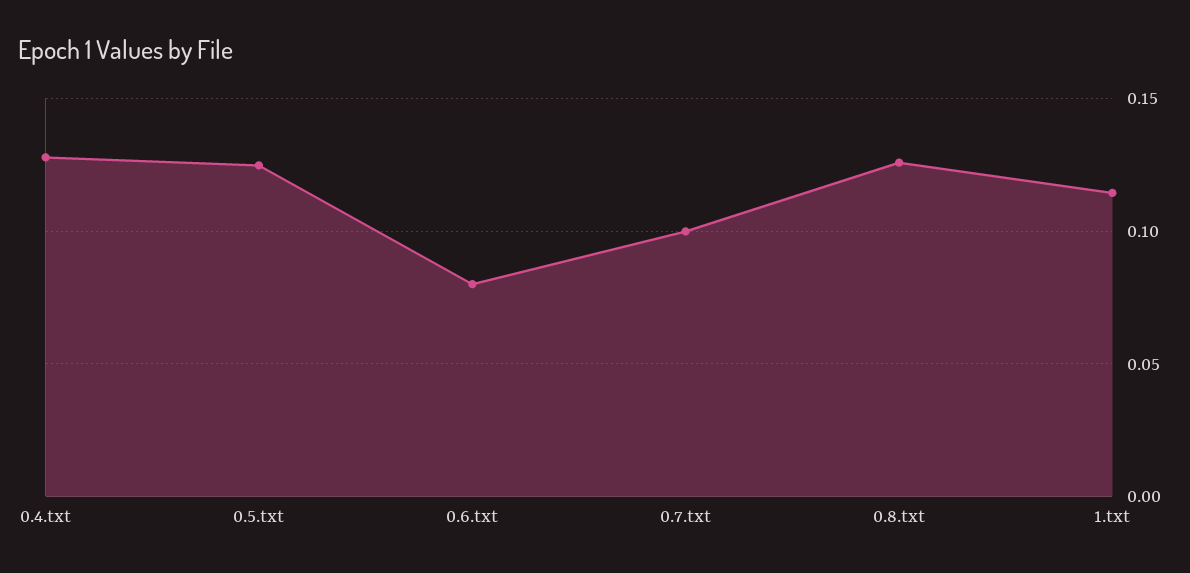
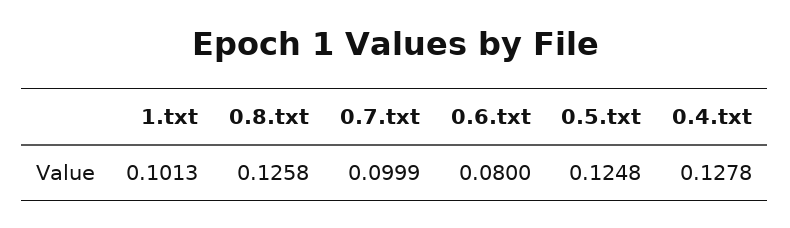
1.txt: 0.115 -> 0.1013

